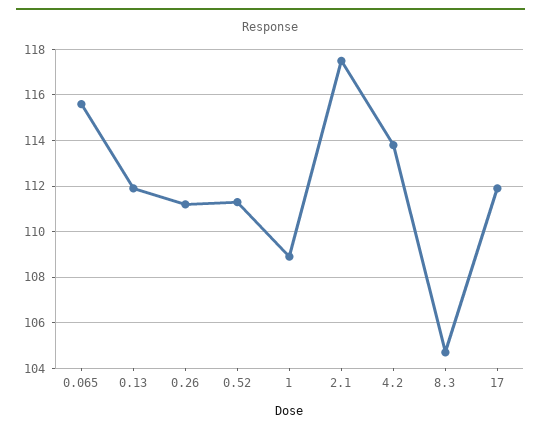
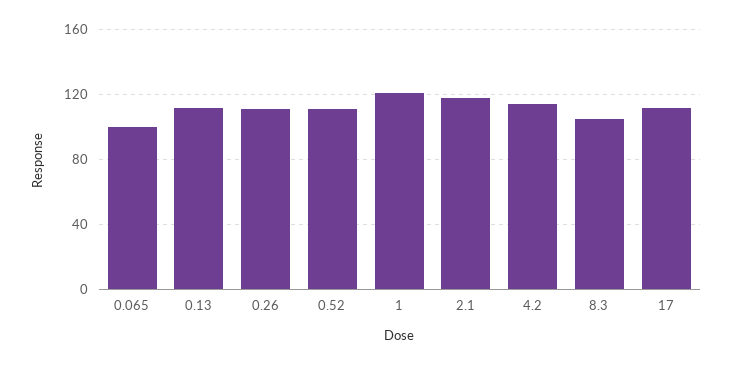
0.065: 115.5 -> 100
1: 109 -> 120

